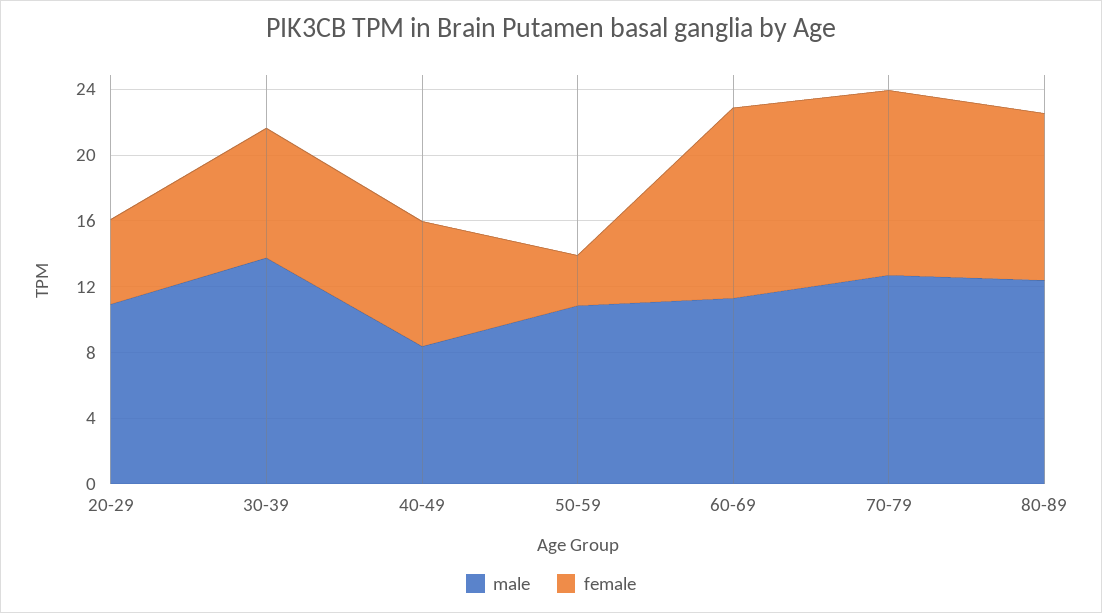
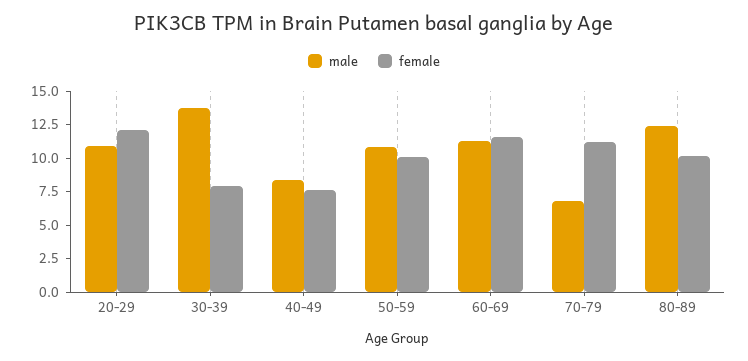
female, 20-29: 5 -> 12.5
female, 50-59: 3 -> 10
male, 70-79: 13 -> 7.5

